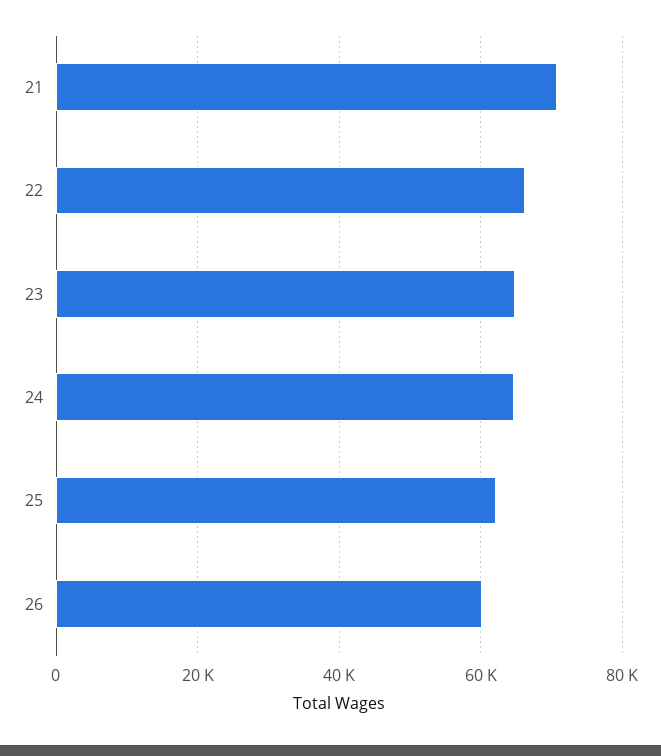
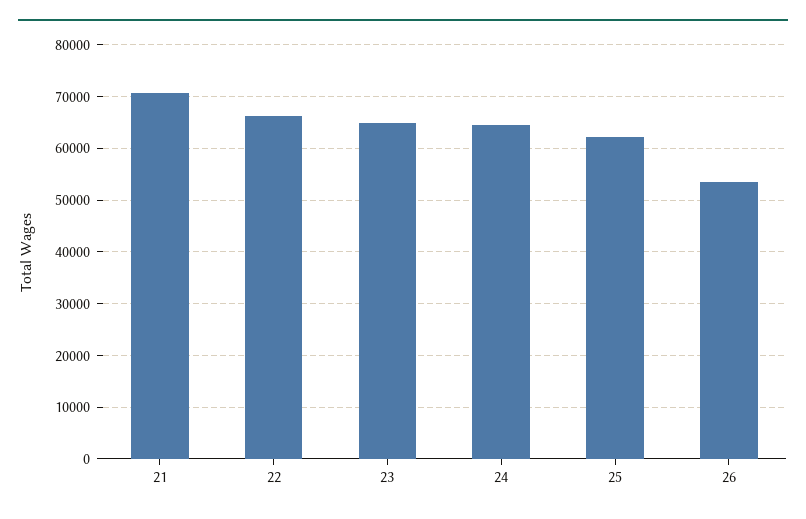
26: 60000 -> 54000

